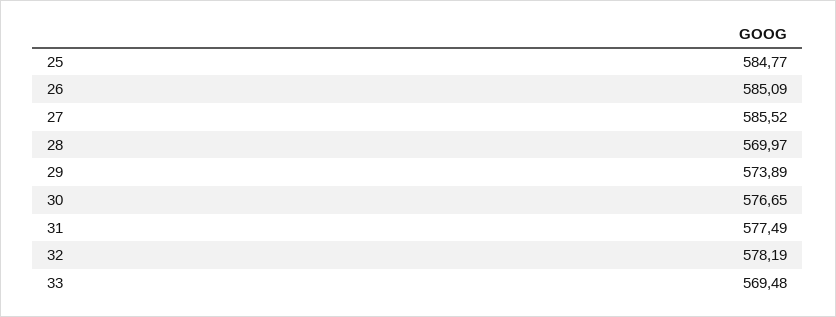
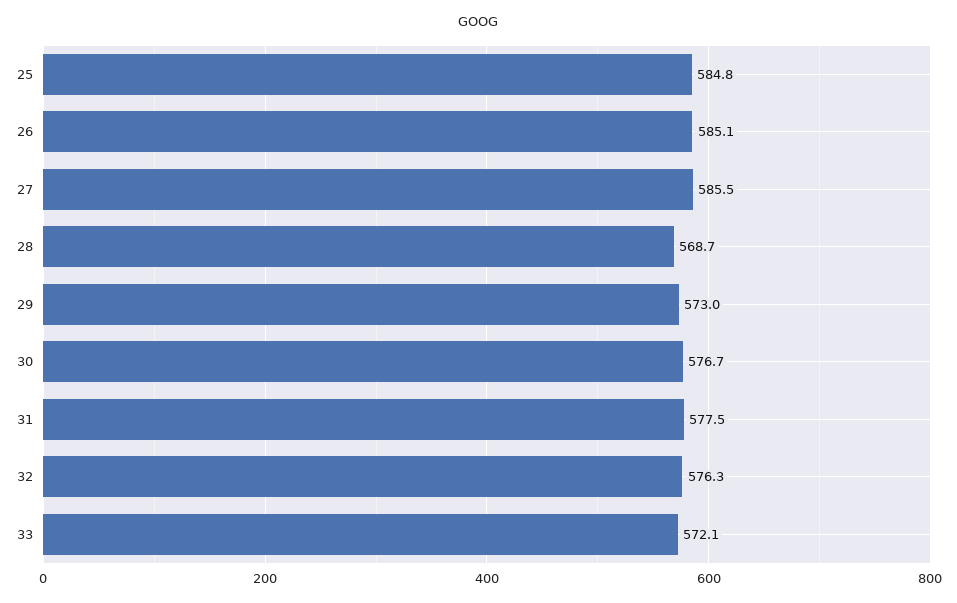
28: 569.97 -> 568.7
29: 573.89 -> 573
32: 578.19 -> 576.3
33: 569.48 -> 572.1

